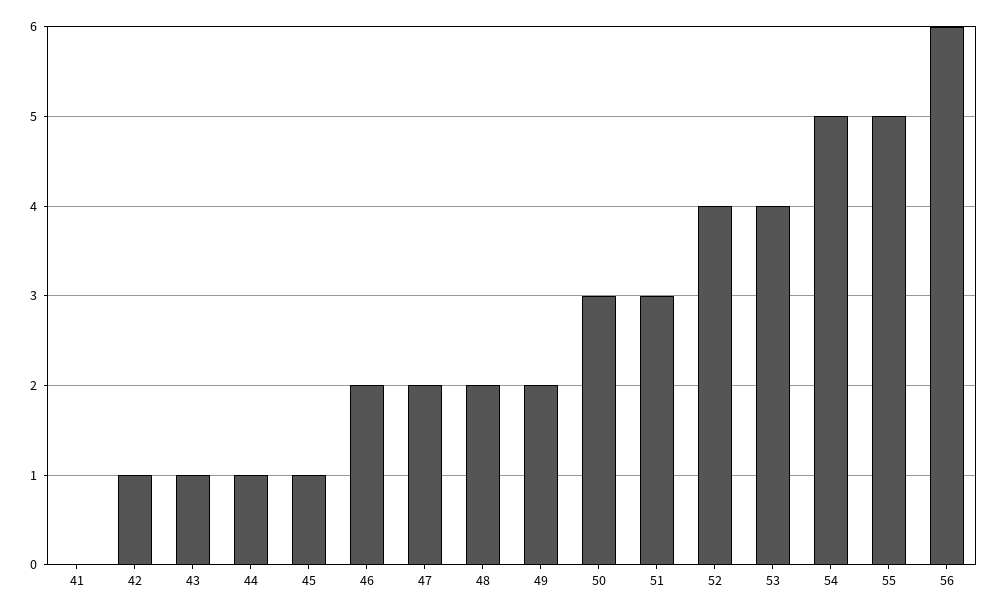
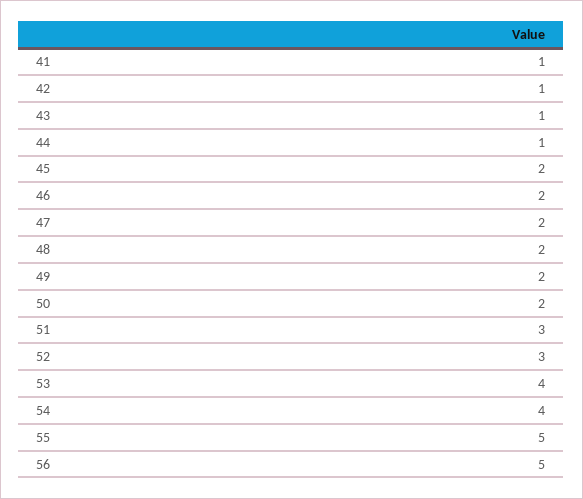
41: 0 -> 1
45: 1 -> 2
50: 3 -> 2
52: 4 -> 3
54: 5 -> 4
56: 6 -> 5

